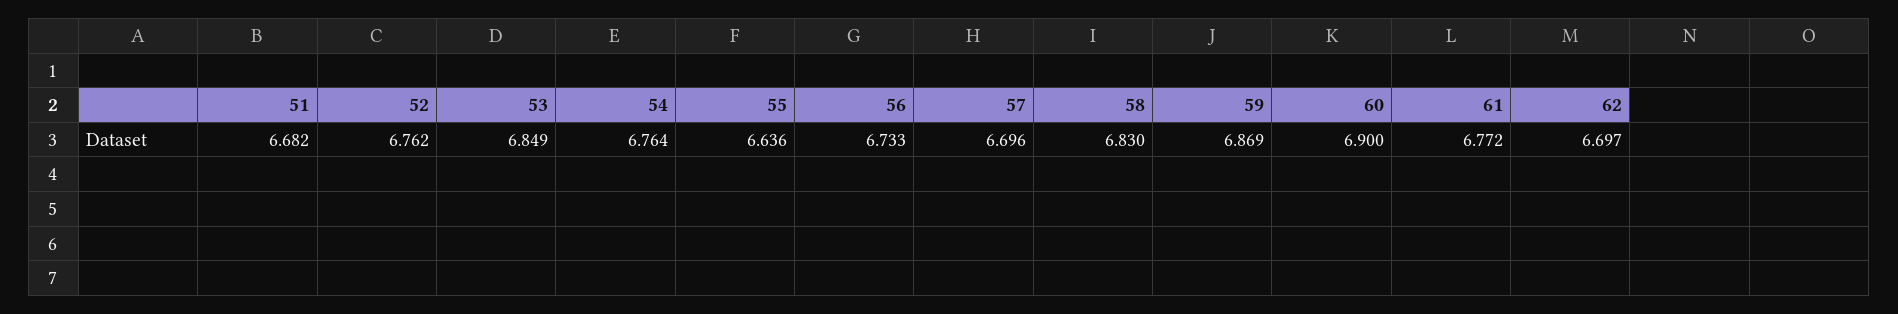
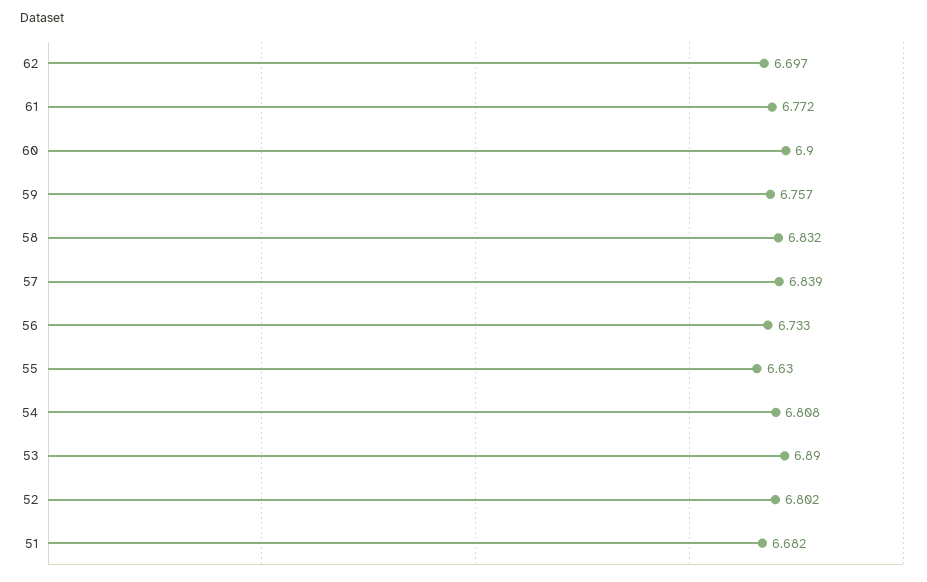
52: 6.762 -> 6.802
53: 6.849 -> 6.89
54: 6.764 -> 6.808
55: 6.636 -> 6.63
57: 6.696 -> 6.839
58: 6.83 -> 6.832
59: 6.869 -> 6.757

